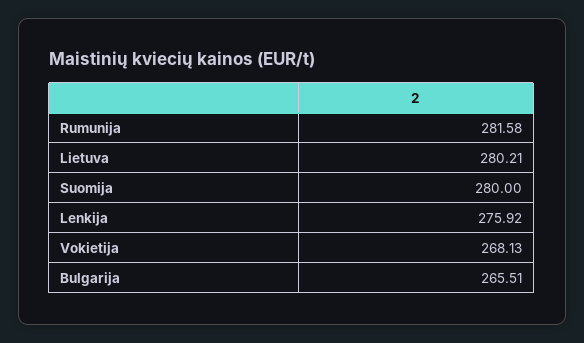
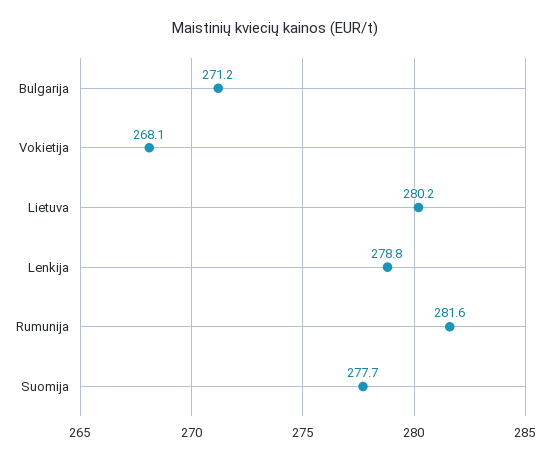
Suomija: 280 -> 277.7
Lenkija: 275.92 -> 278.8
Bulgarija: 265.51 -> 271.2

